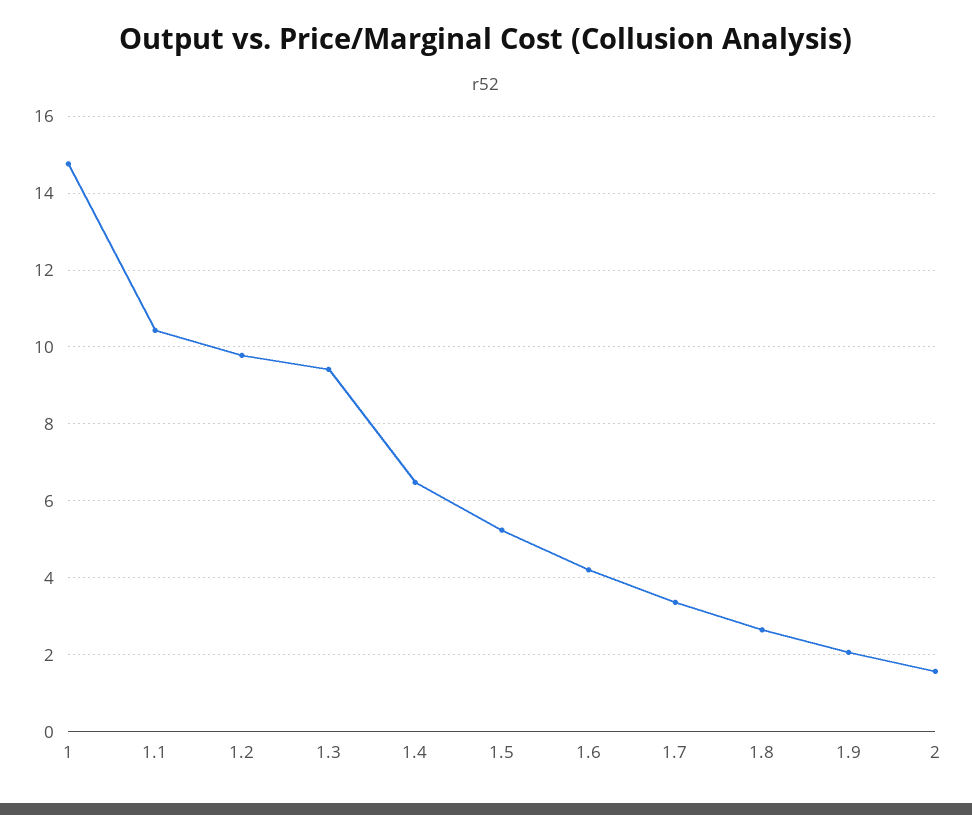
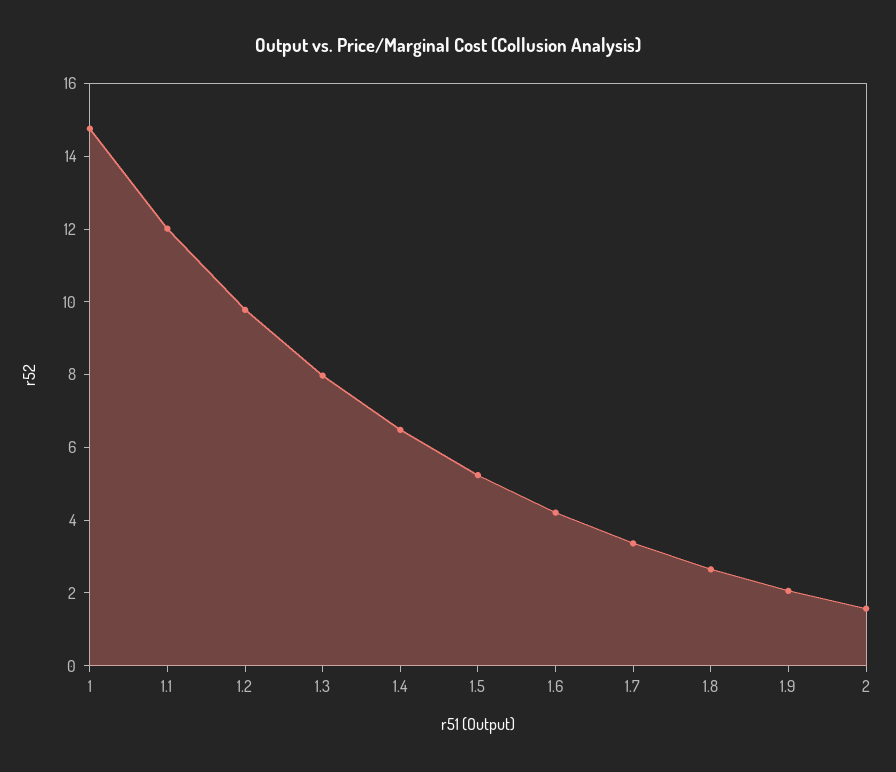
1.1: 10.4 -> 12
1.3: 9.4 -> 8

